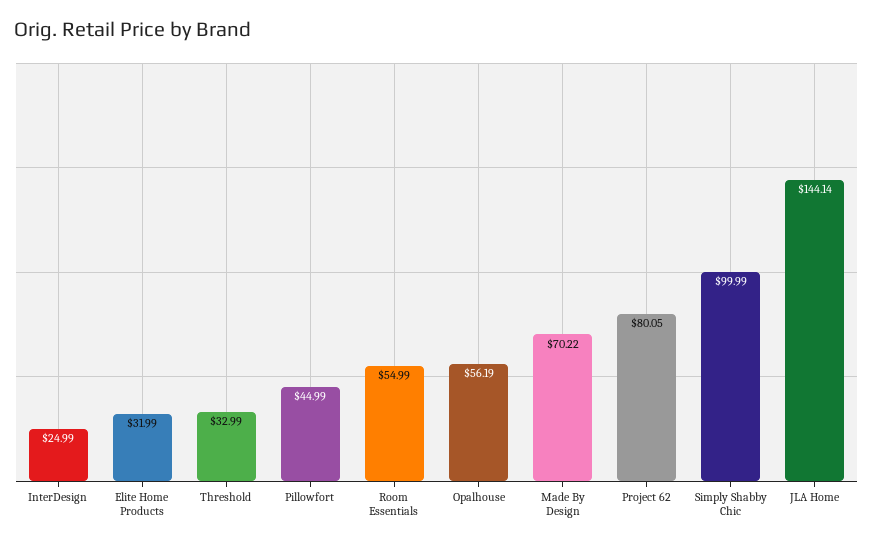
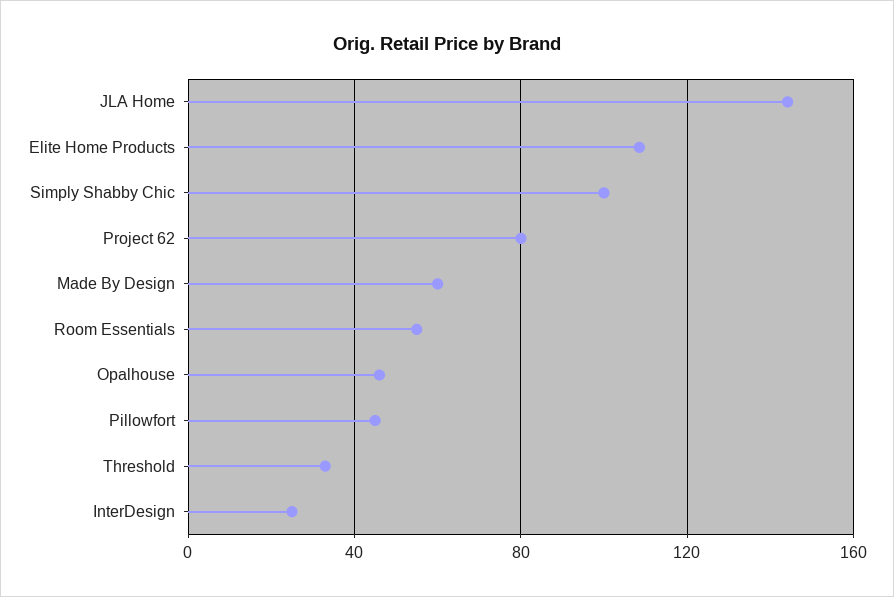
Elite Home Products: 31.99 -> 110
Opalhouse: 56.19 -> 45
Made By Design: 70.22 -> 60

